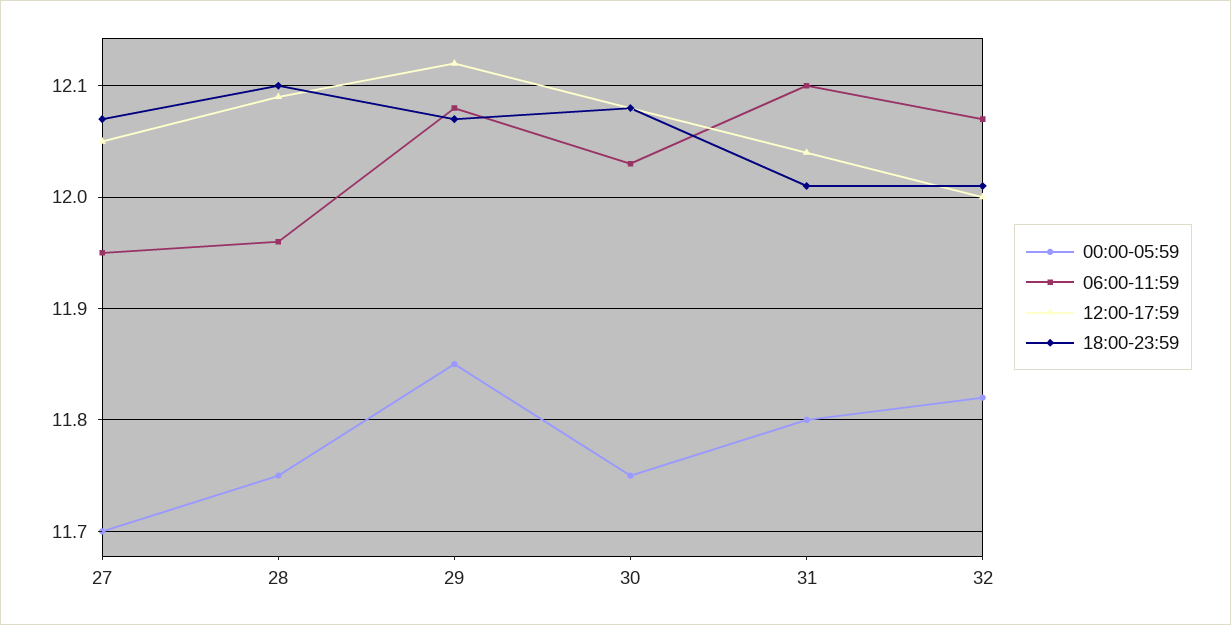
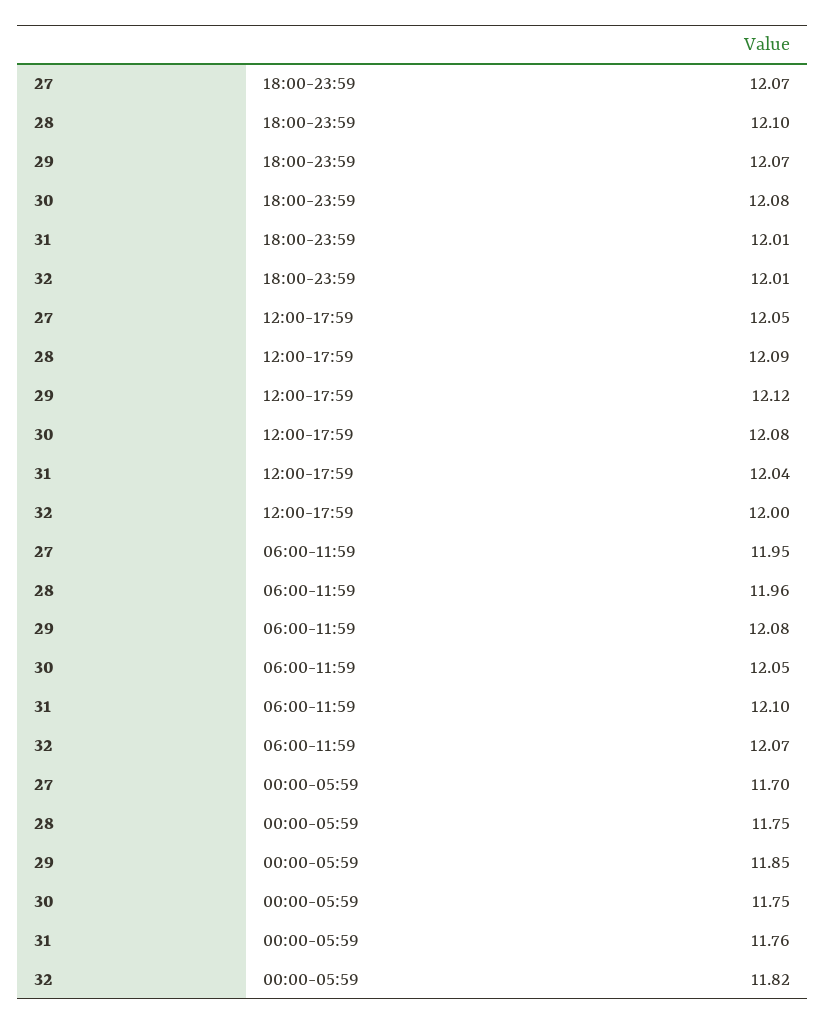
06:00-11:59, 30: 12.03 -> 12.05
00:00-05:59, 31: 11.8 -> 11.76

